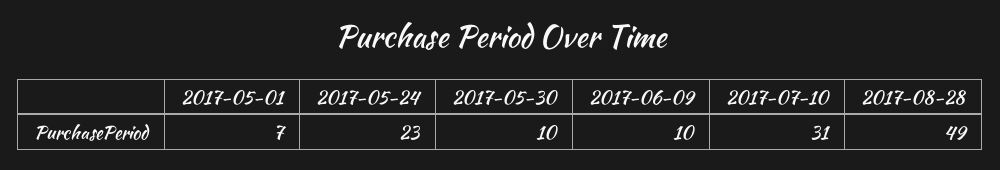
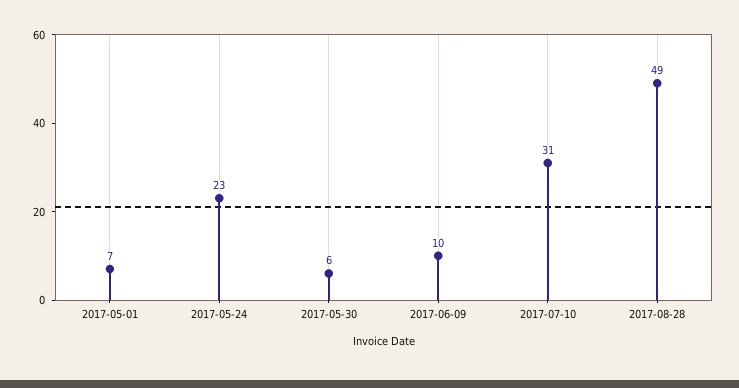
2017-05-30: 10 -> 6

